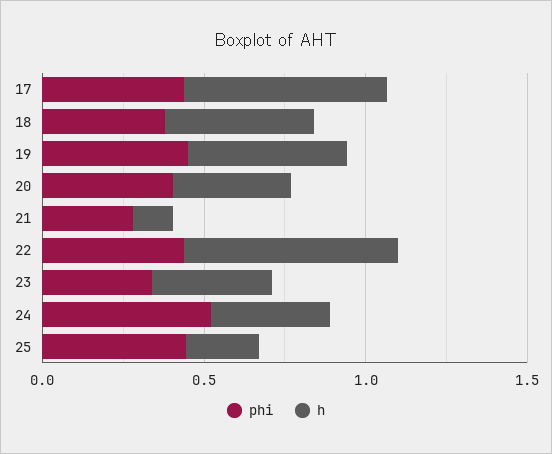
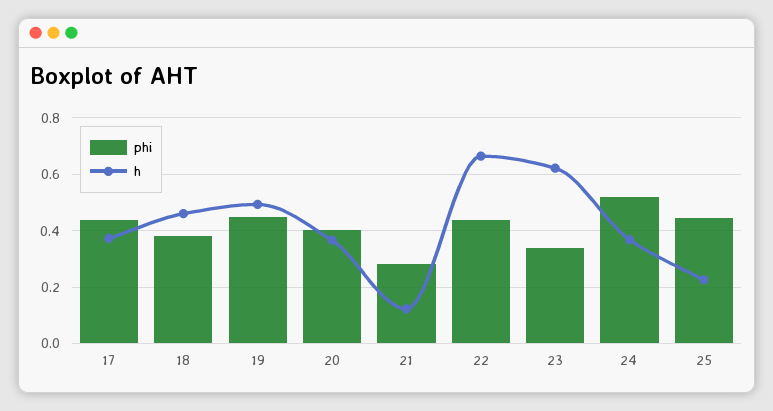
h, 17: 0.6 -> 0.375
h, 23: 0.4 -> 0.625

